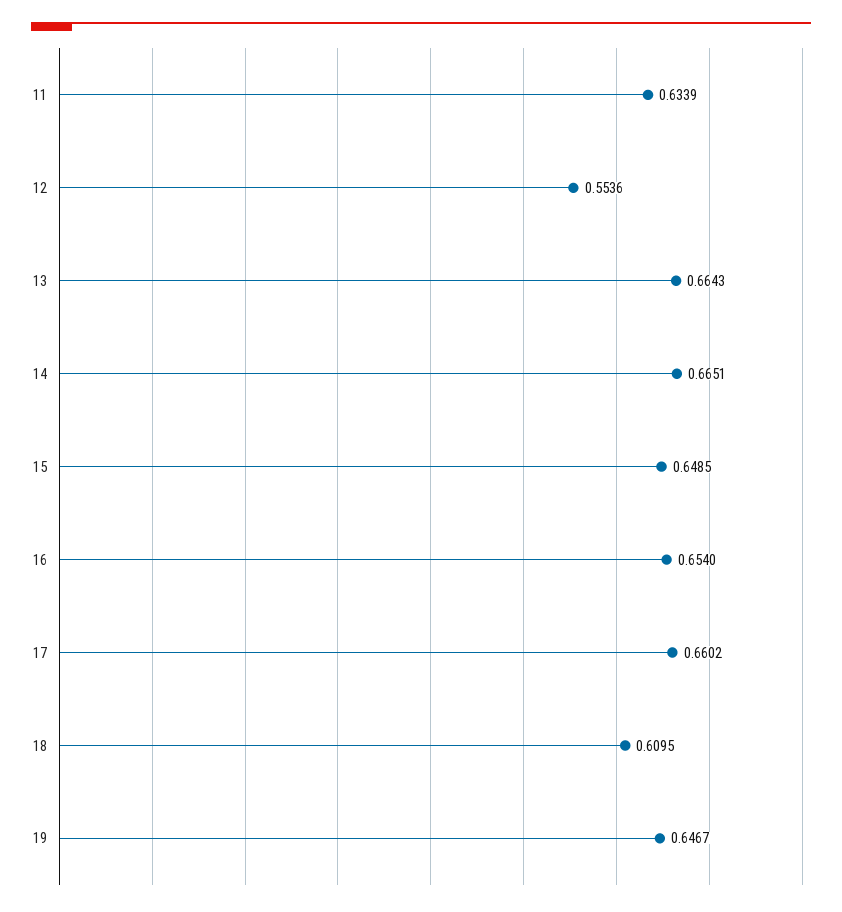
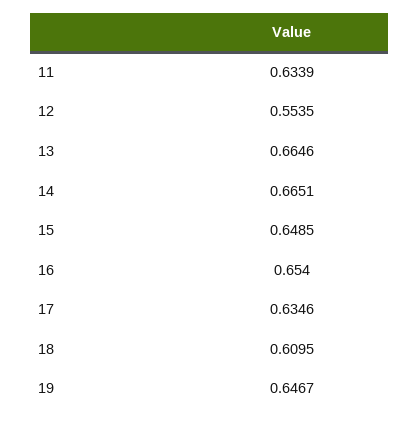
12: 0.5536 -> 0.5535
13: 0.6643 -> 0.6646
17: 0.6602 -> 0.6346

